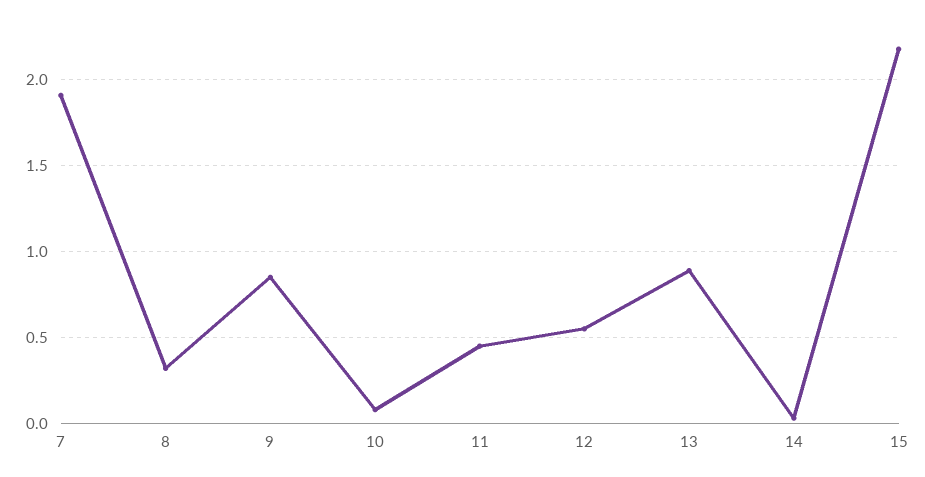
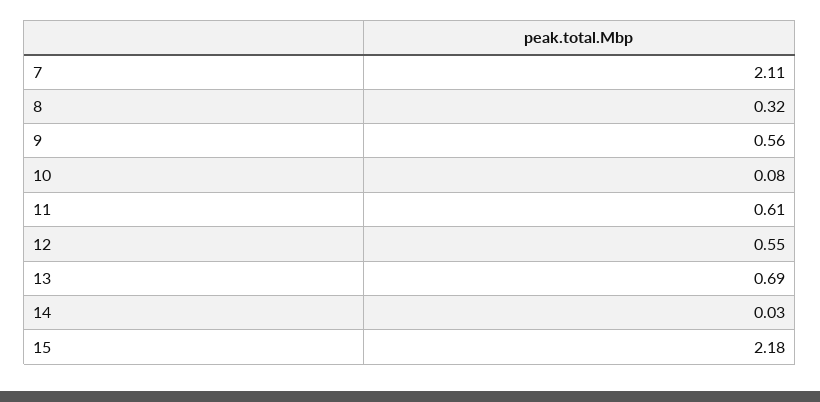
7: 1.9 -> 2.11
9: 0.85 -> 0.56
11: 0.45 -> 0.61
13: 0.9 -> 0.69

